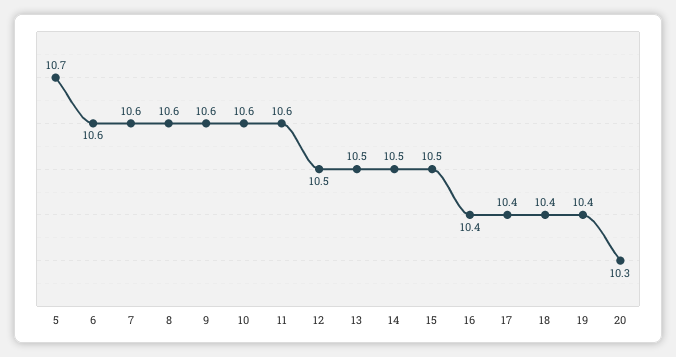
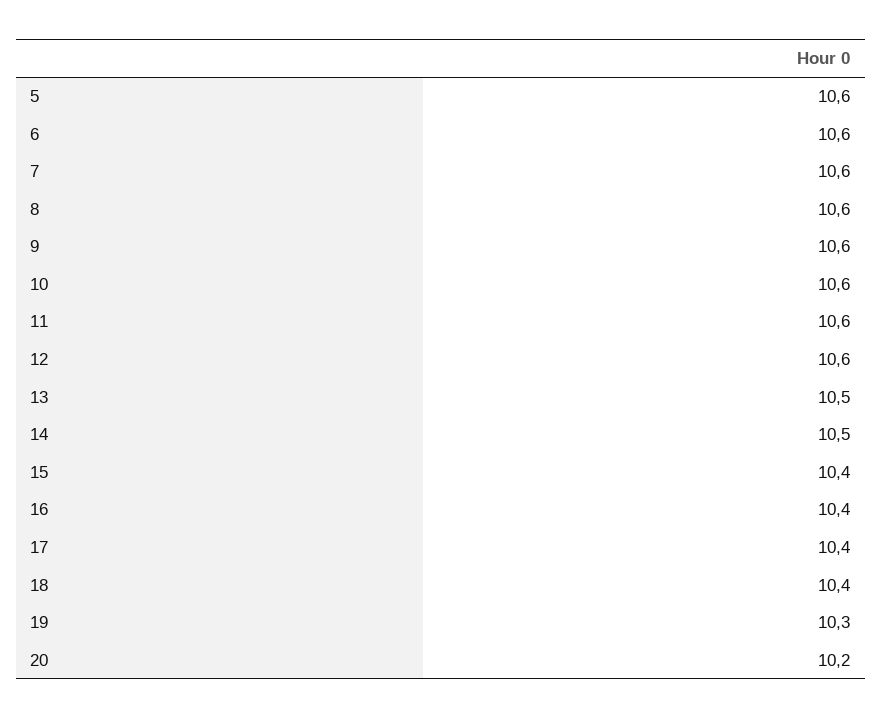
5: 10.7 -> 10.6
12: 10.5 -> 10.6
15: 10.5 -> 10.4
19: 10.4 -> 10.3
20: 10.3 -> 10.2

